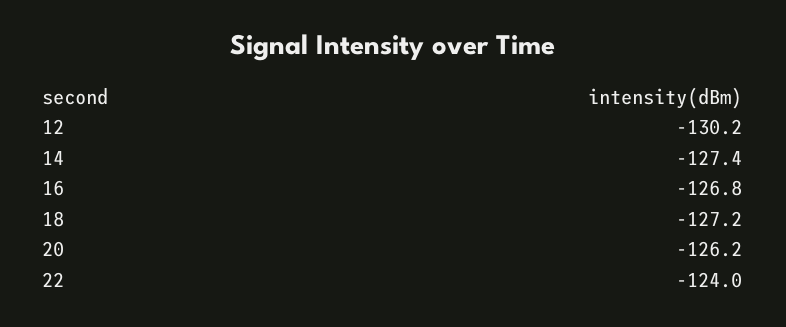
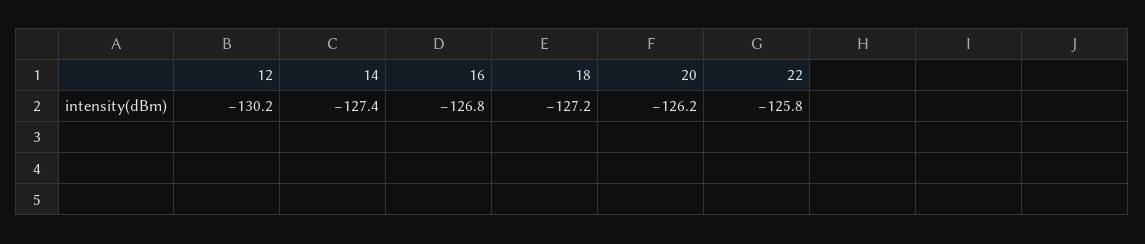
22: -124 -> -125.8

